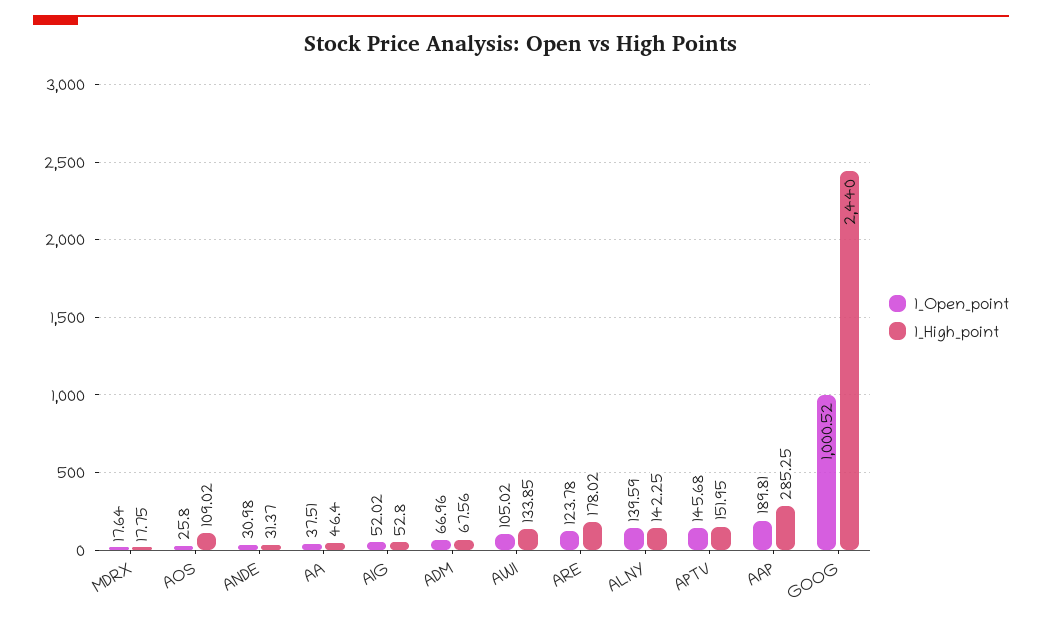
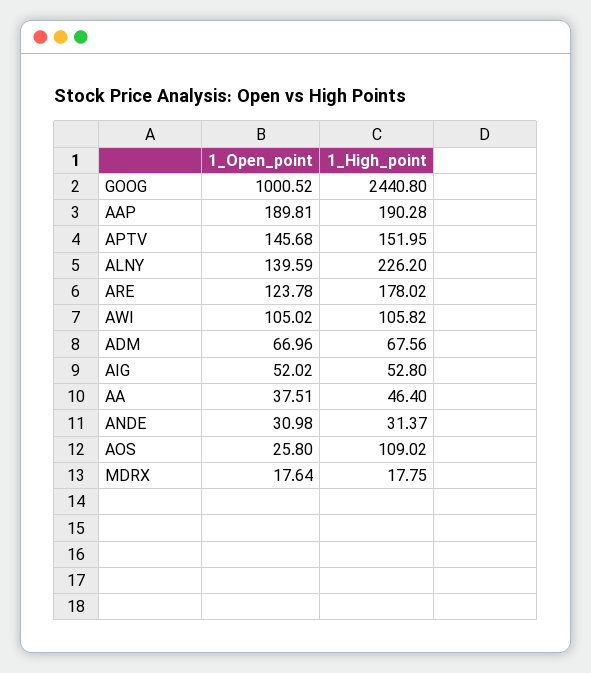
1_High_point, AWI: 133.85 -> 105.82
1_High_point, ALNY: 142.25 -> 226.2
1_High_point, AAP: 285.25 -> 190.28
1_High_point, GOOG: 2440 -> 2440.8

